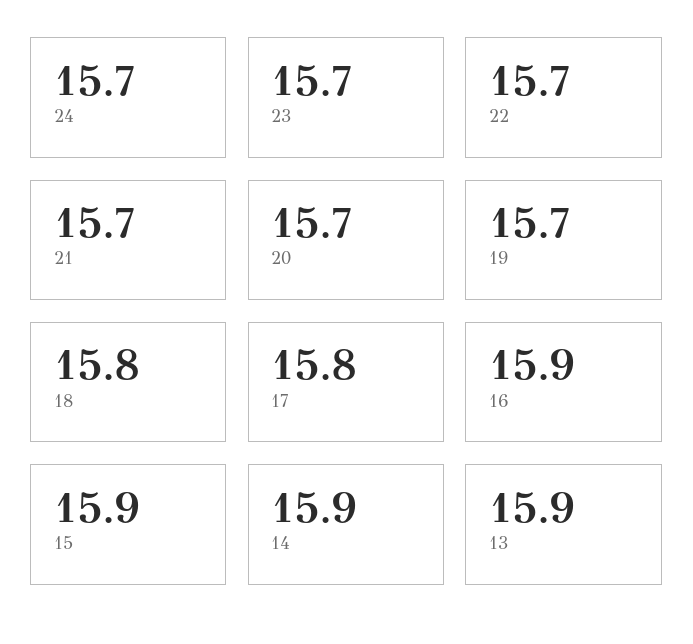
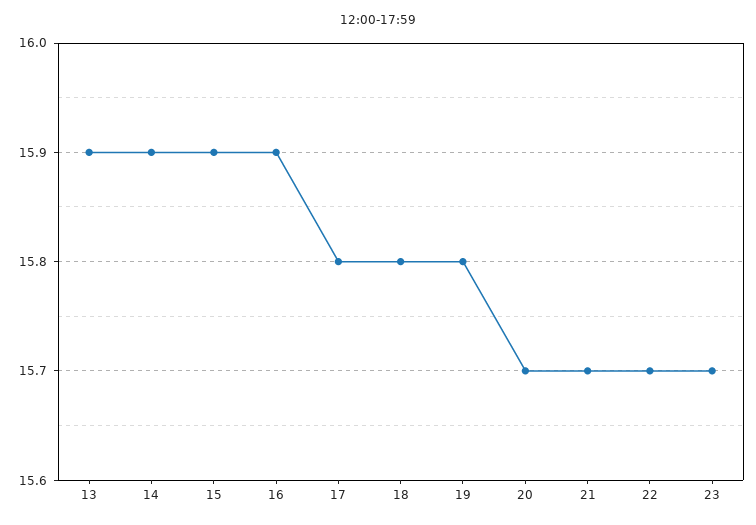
24: 15.7 -> none
19: 15.7 -> 15.8

